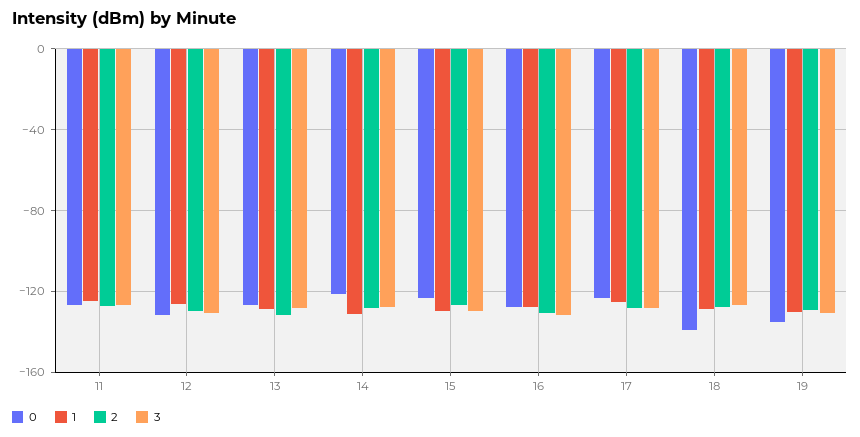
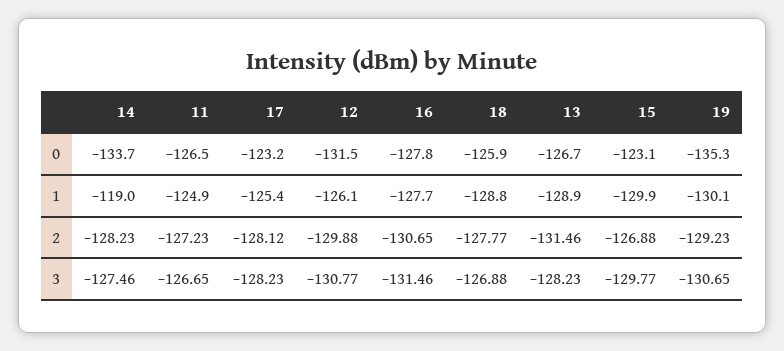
0, 14: -120 -> -133.7
1, 14: -130 -> -119
0, 18: -140 -> -125.9

